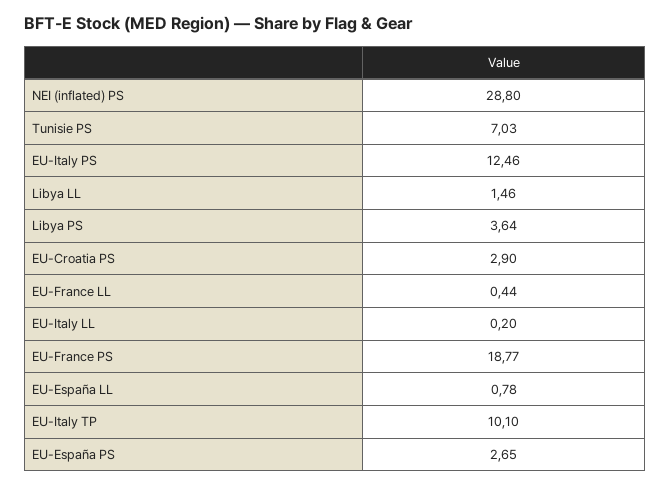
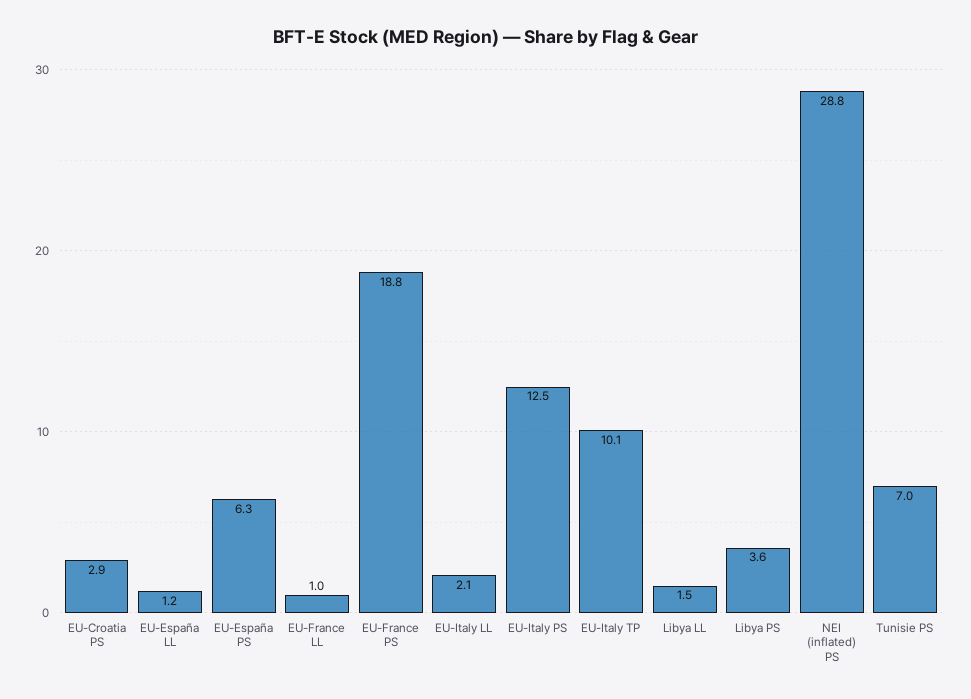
EU-France LL: 0.44 -> 1
EU-Italy LL: 0.2 -> 2.1
EU-España LL: 0.78 -> 1.2
EU-España PS: 2.65 -> 6.3

